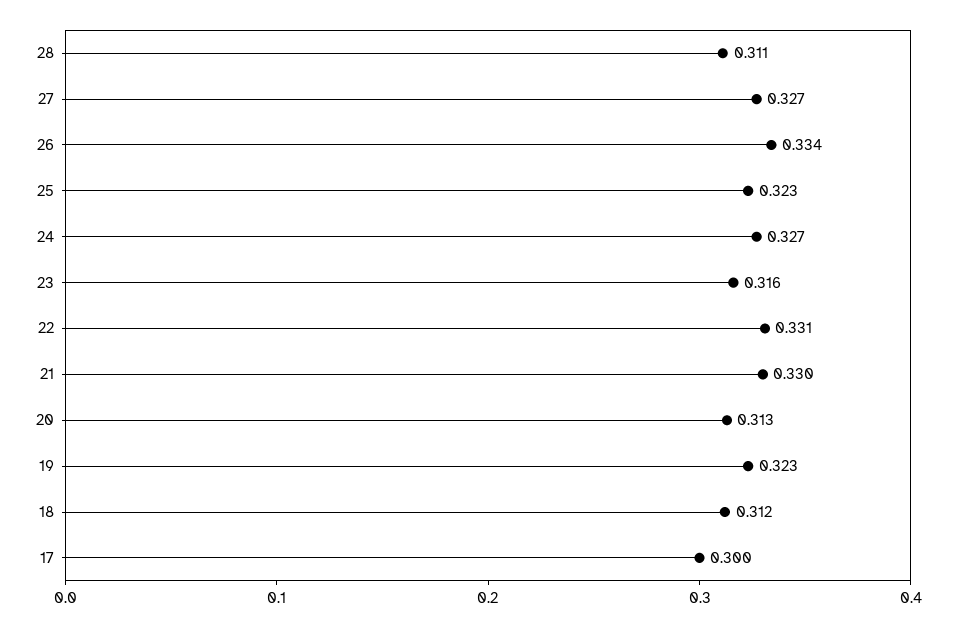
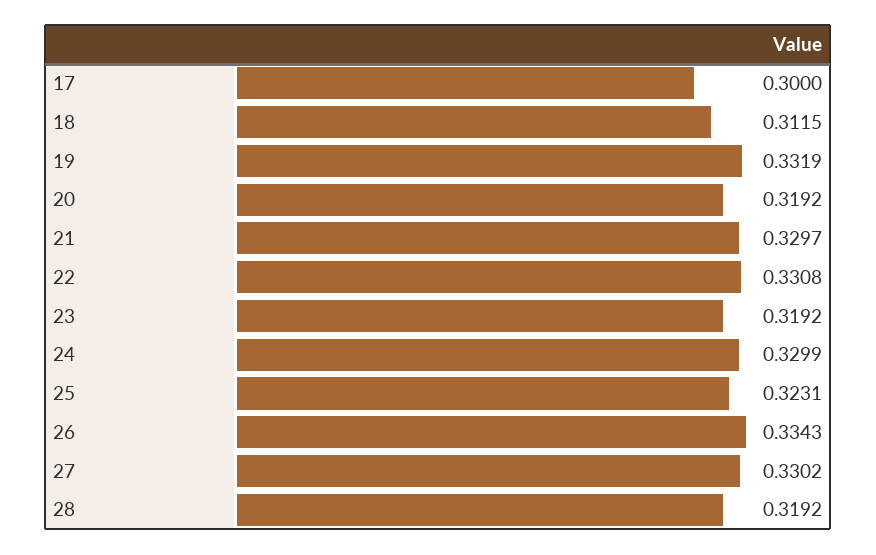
28: 0.311 -> 0.3192
27: 0.327 -> 0.3302
24: 0.327 -> 0.3299
23: 0.316 -> 0.3192
20: 0.313 -> 0.3192
19: 0.323 -> 0.3319

